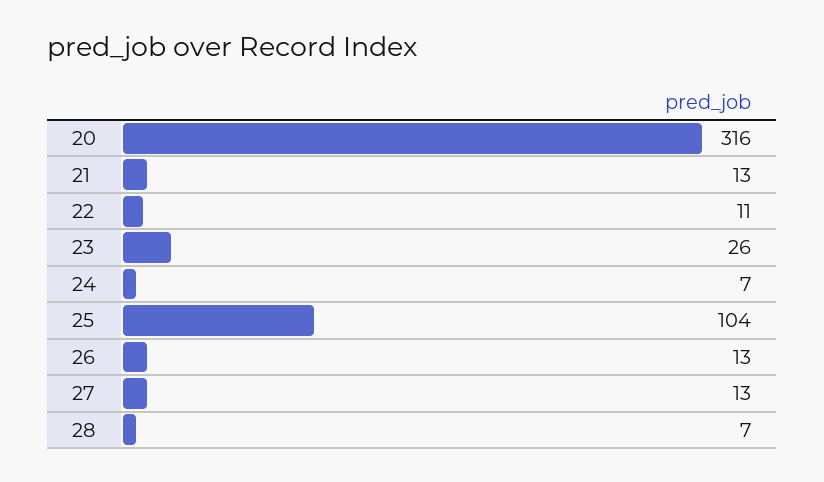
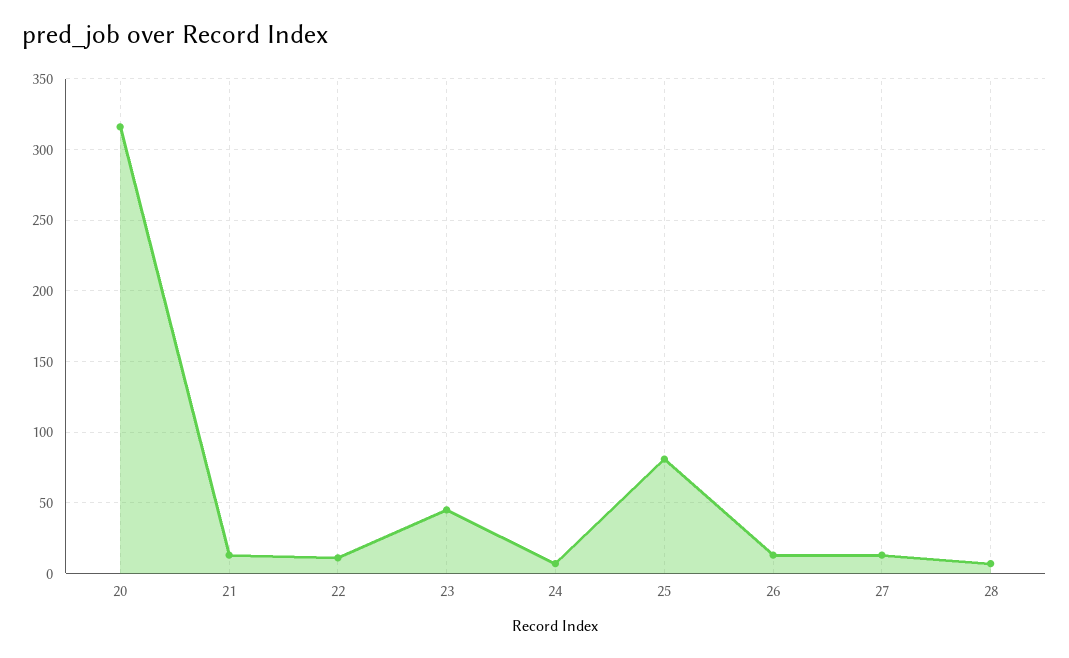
23: 26 -> 45
25: 104 -> 80

